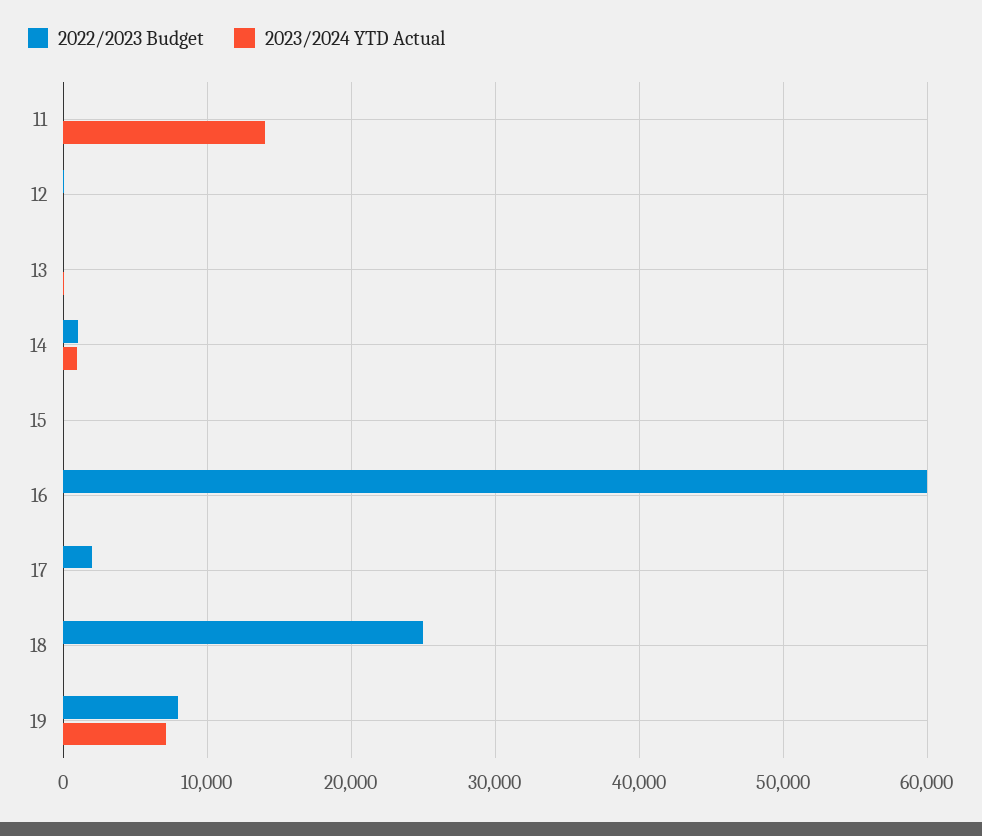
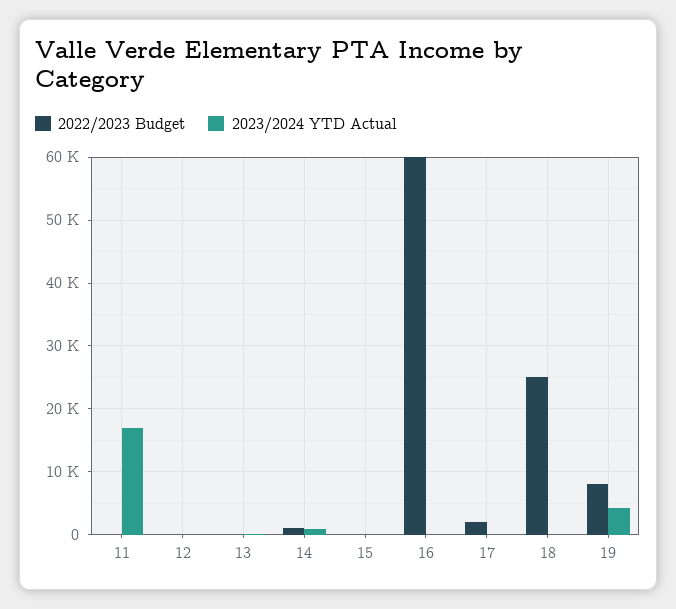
2023/2024 YTD Actual, 11: 14000 -> 17000
2023/2024 YTD Actual, 19: 7000 -> 4000

